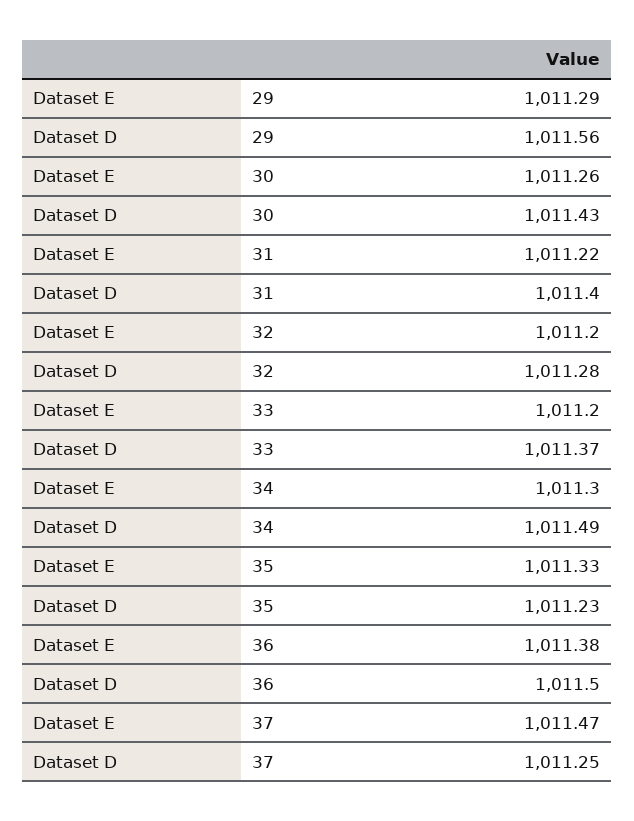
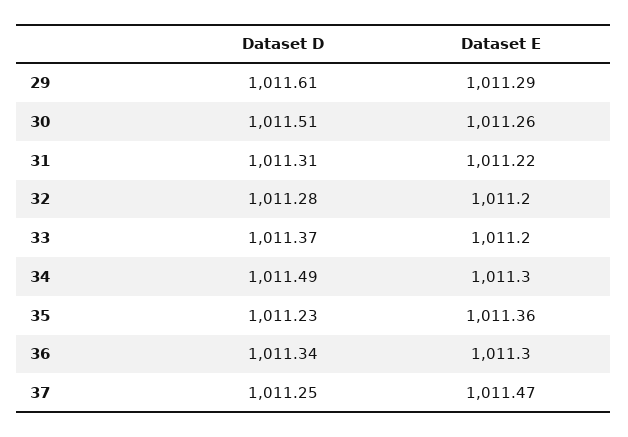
Dataset D, 29: 1011.56 -> 1011.61
Dataset D, 30: 1011.43 -> 1011.51
Dataset D, 31: 1011.4 -> 1011.31
Dataset E, 35: 1011.33 -> 1011.36
Dataset E, 36: 1011.38 -> 1011.3
Dataset D, 36: 1011.5 -> 1011.34

